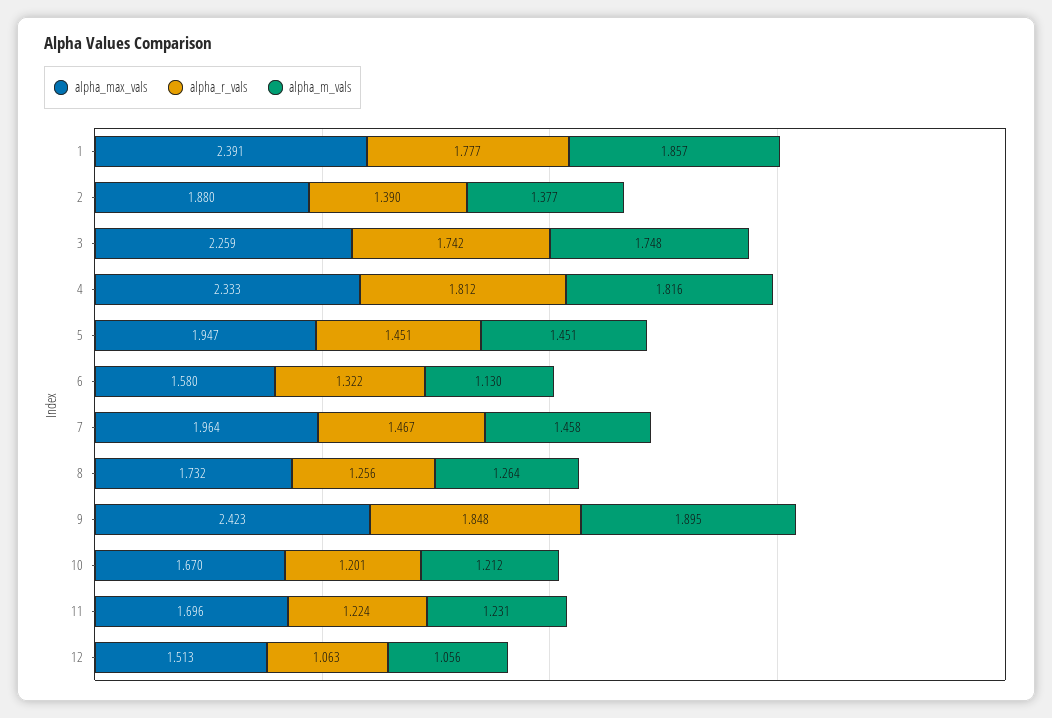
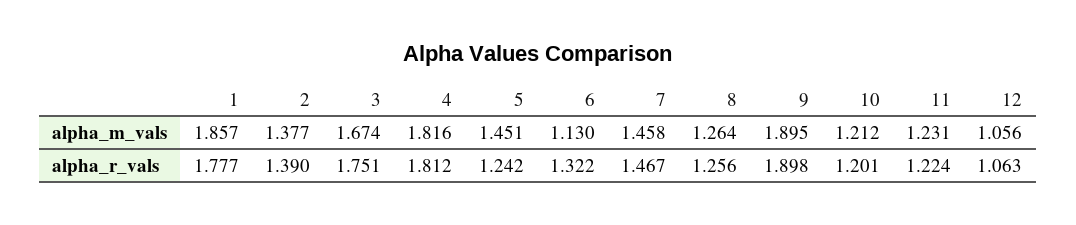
alpha_max_vals, 1: 2.391 -> none
alpha_max_vals, 2: 1.88 -> none
alpha_max_vals, 3: 2.259 -> none
alpha_r_vals, 3: 1.742 -> 1.751
alpha_m_vals, 3: 1.748 -> 1.674
alpha_max_vals, 4: 2.333 -> none
alpha_max_vals, 5: 1.947 -> none
alpha_r_vals, 5: 1.451 -> 1.242
alpha_max_vals, 6: 1.58 -> none
alpha_max_vals, 7: 1.964 -> none
alpha_max_vals, 8: 1.732 -> none
alpha_max_vals, 9: 2.423 -> none
alpha_r_vals, 9: 1.848 -> 1.898
alpha_max_vals, 10: 1.67 -> none
alpha_max_vals, 11: 1.696 -> none
alpha_max_vals, 12: 1.513 -> none

